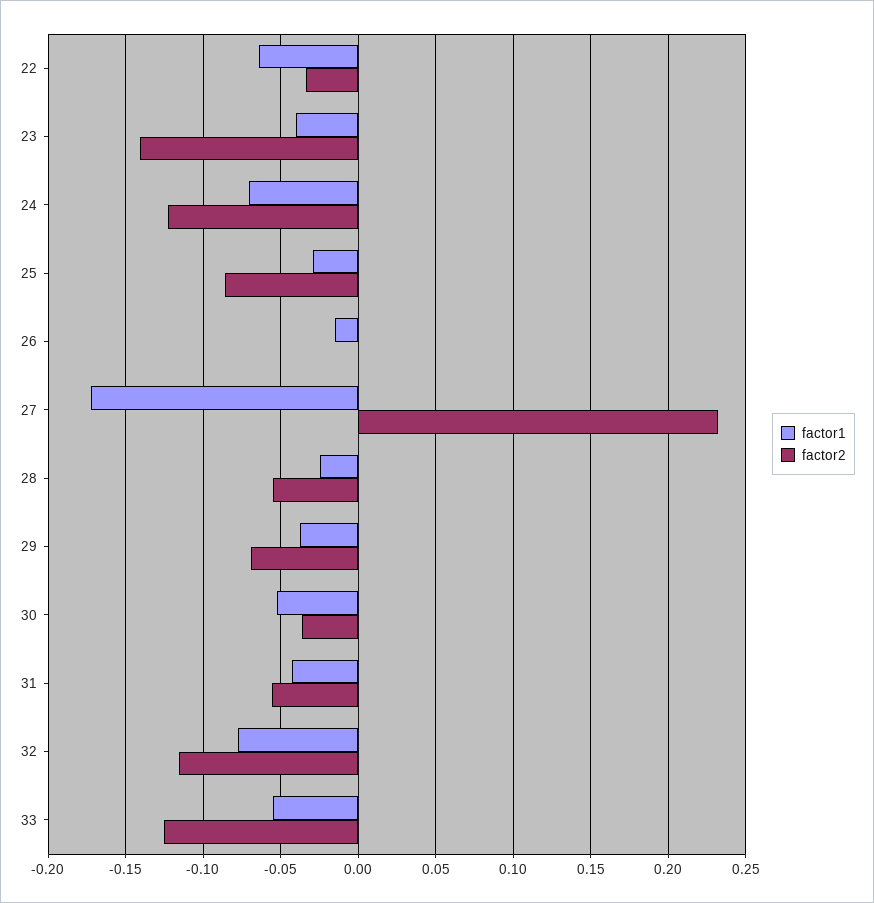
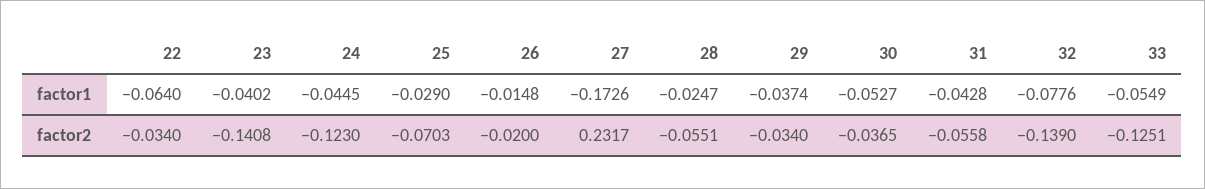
factor1, 24: -0.07 -> -0.0445
factor2, 25: -0.085 -> -0.0703
factor2, 26: 0 -> -0.02
factor2, 29: -0.07 -> -0.034
factor2, 32: -0.115 -> -0.139

